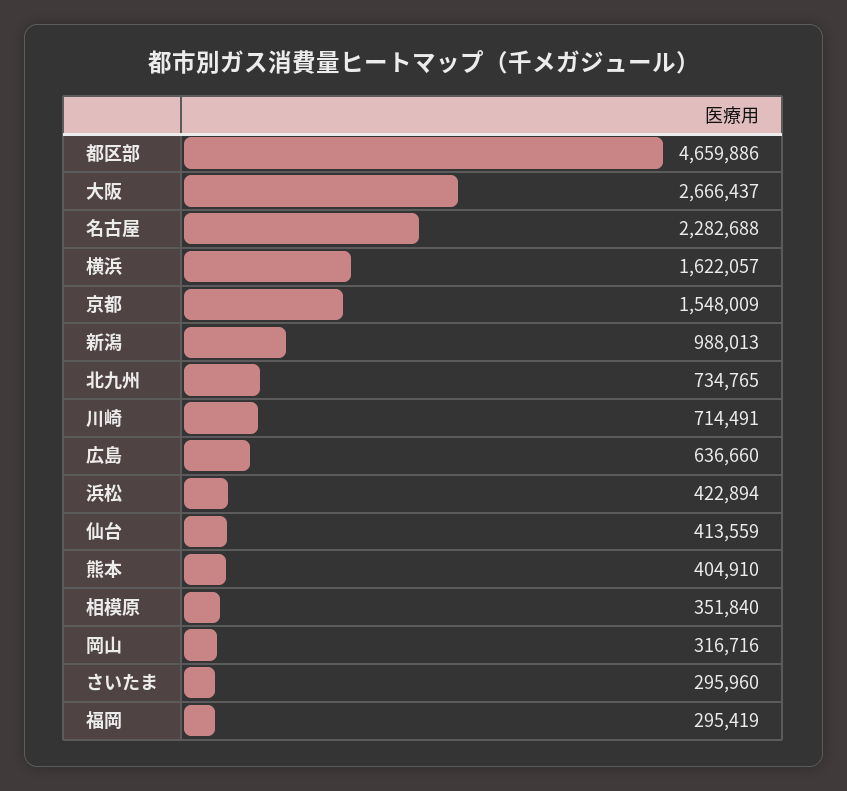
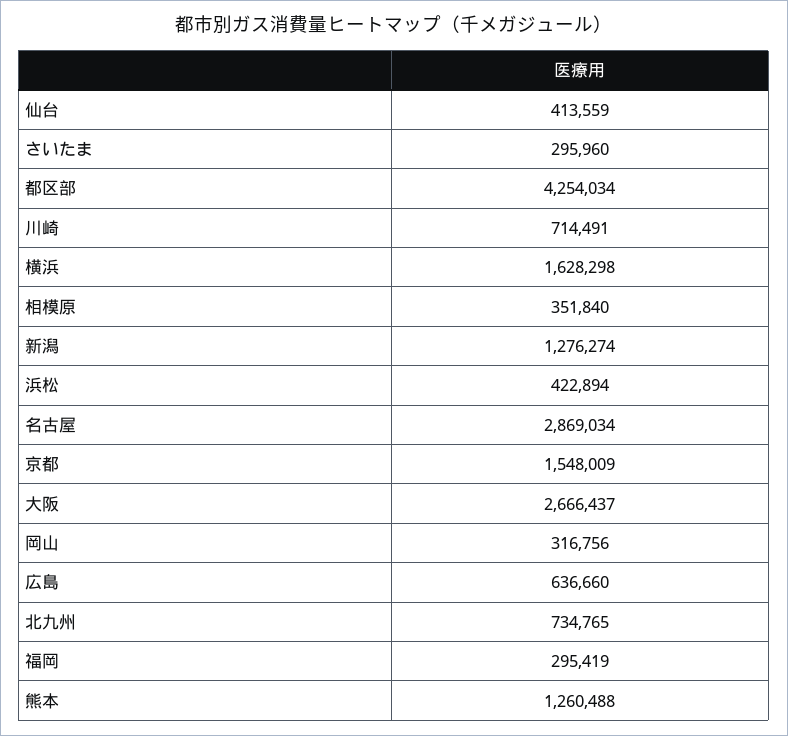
都区部: 4659886 -> 4254034
名古屋: 2282688 -> 2869034
横浜: 1622057 -> 1628298
新潟: 988013 -> 1276274
熊本: 404910 -> 1260488
岡山: 316716 -> 316756

